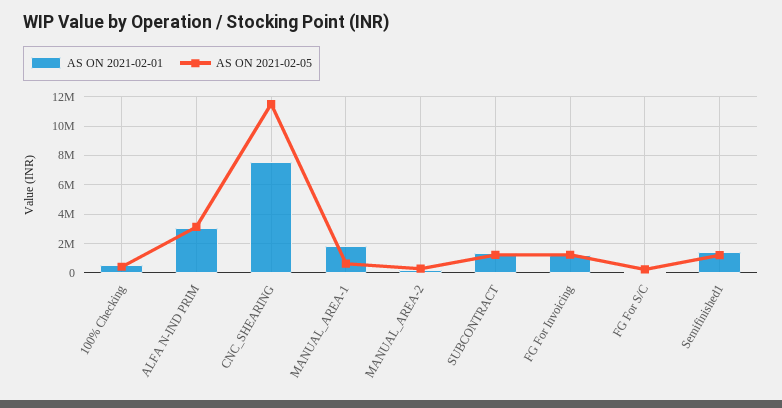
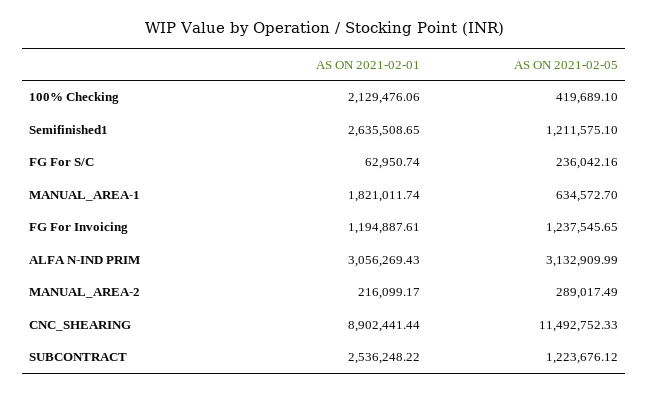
AS ON 2021-02-01, 100% Checking: 500000 -> 2129476.06
AS ON 2021-02-01, CNC_SHEARING: 7500000 -> 8902441.44
AS ON 2021-02-01, SUBCONTRACT: 1500000 -> 2536248.22
AS ON 2021-02-01, Semifinished1: 1500000 -> 2635508.65

